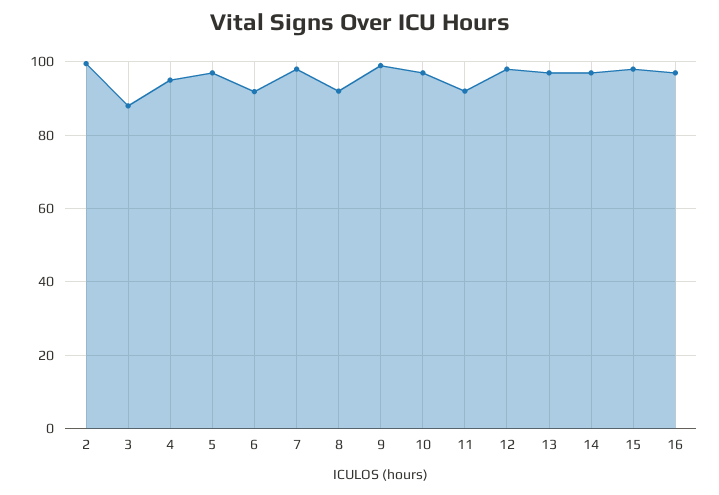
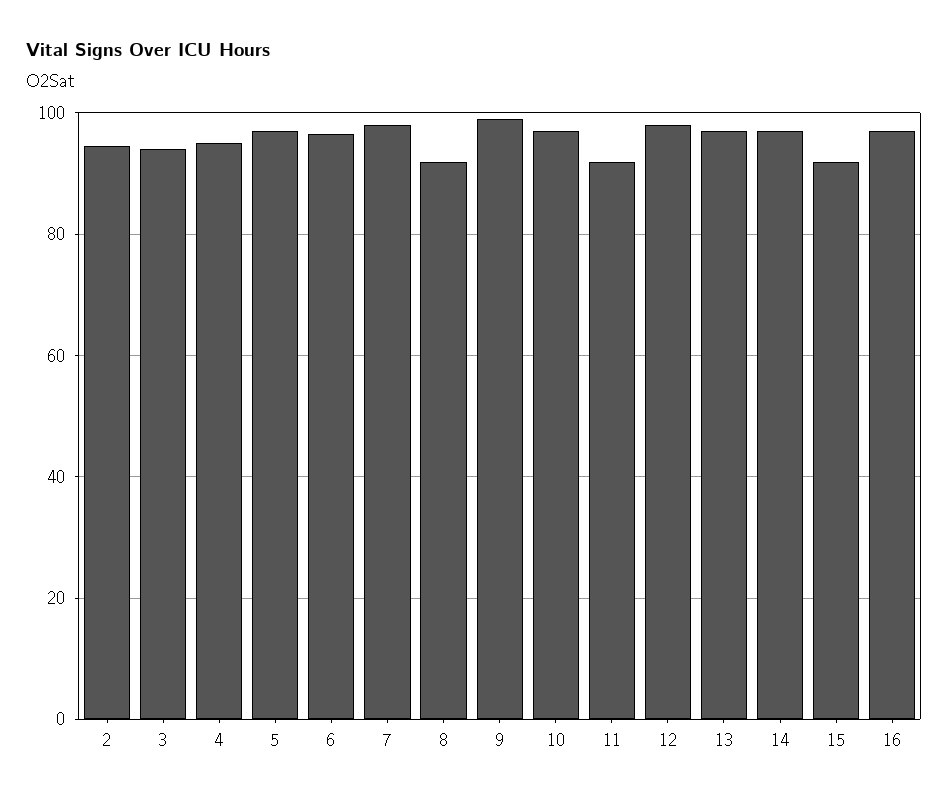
2: 100 -> 94
3: 88 -> 94
6: 92 -> 96
15: 98 -> 92

